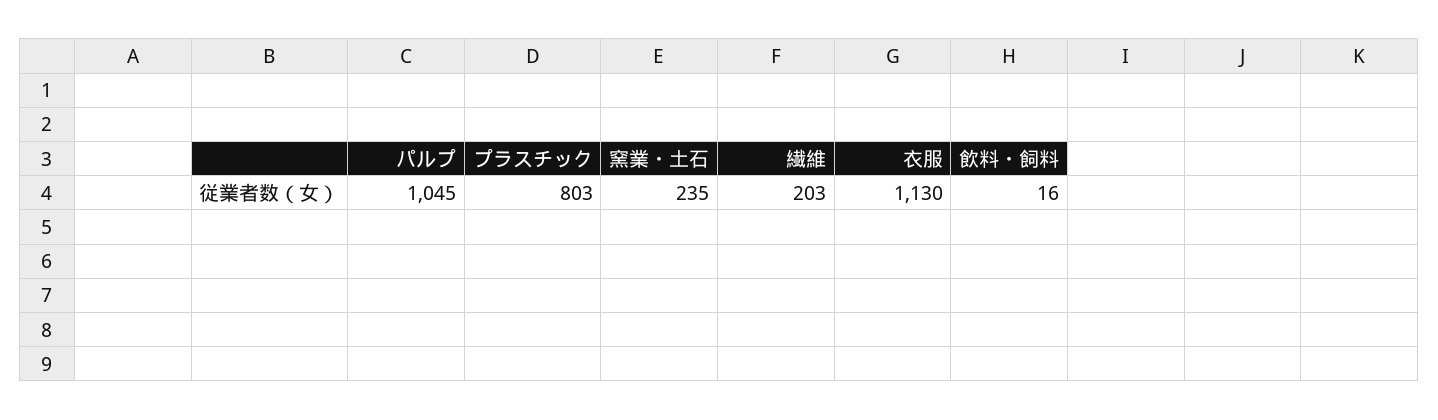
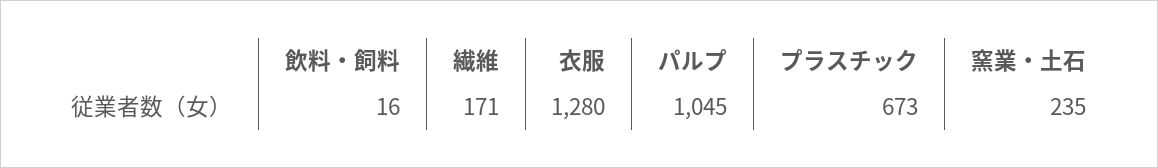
プラスチック: 803 -> 673
繊維: 203 -> 171
衣服: 1130 -> 1280

